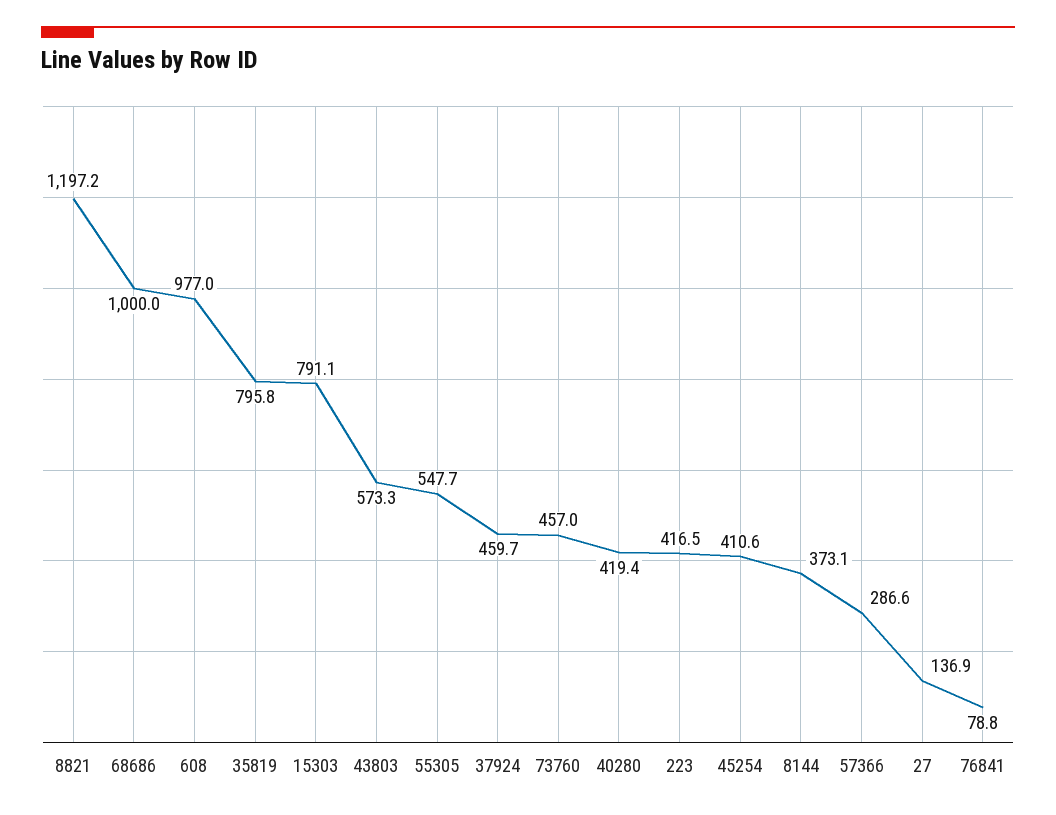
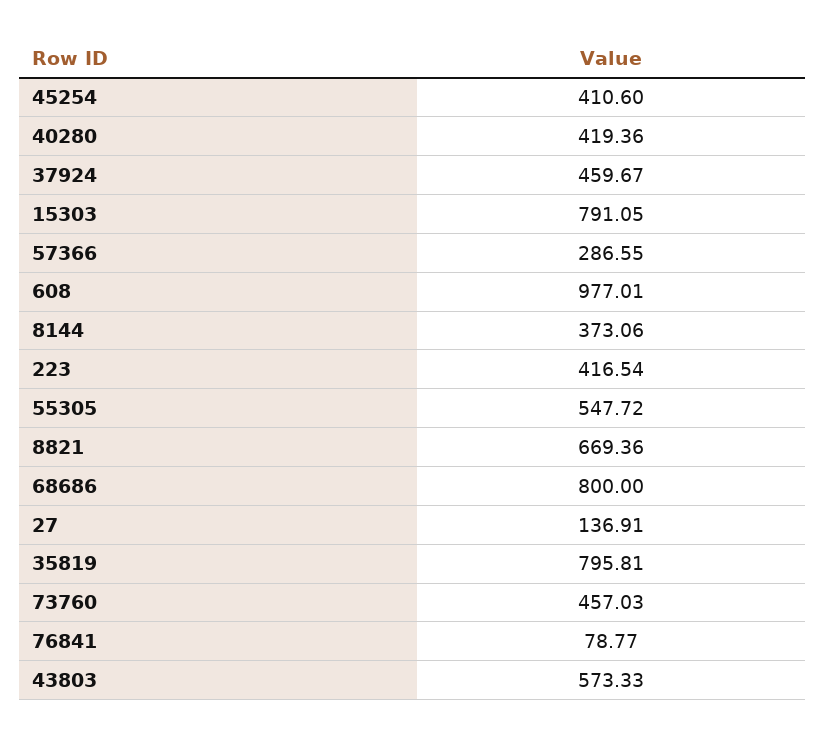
8821: 1197.2 -> 669.36
68686: 1000 -> 800

